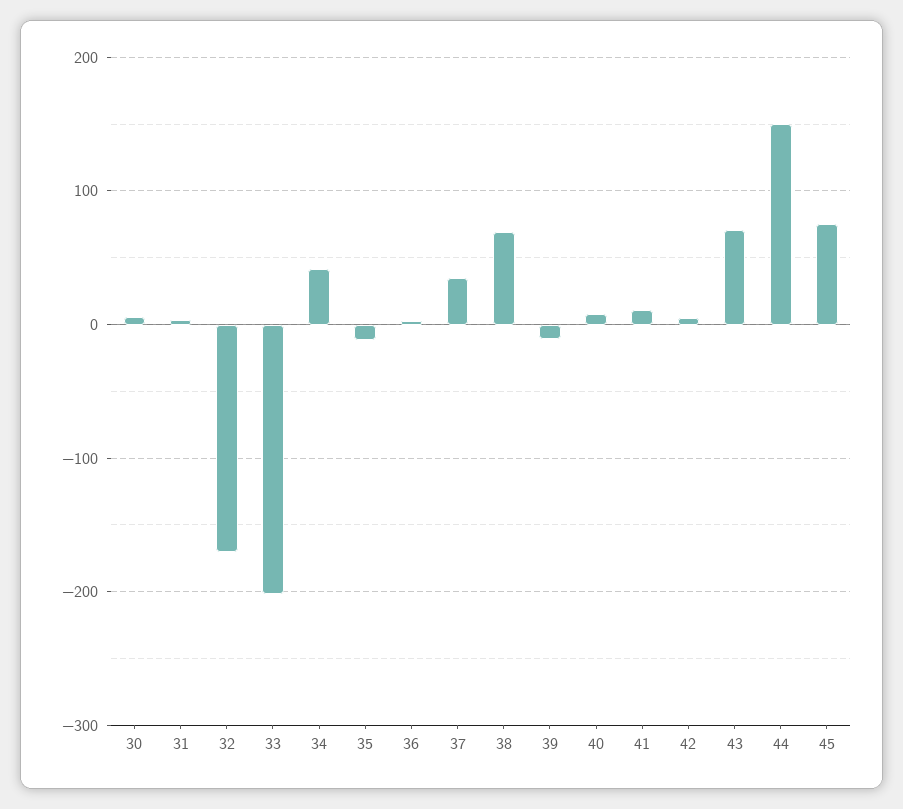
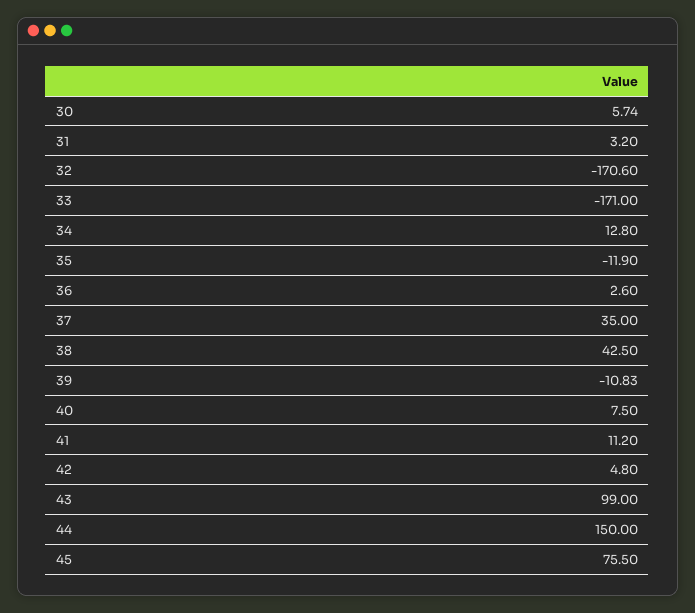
33: -200 -> -171
34: 40 -> 12.8
38: 70 -> 42.5
43: 70 -> 99

